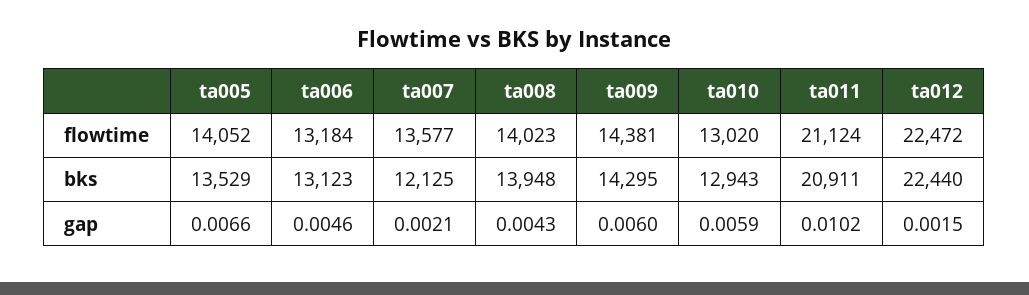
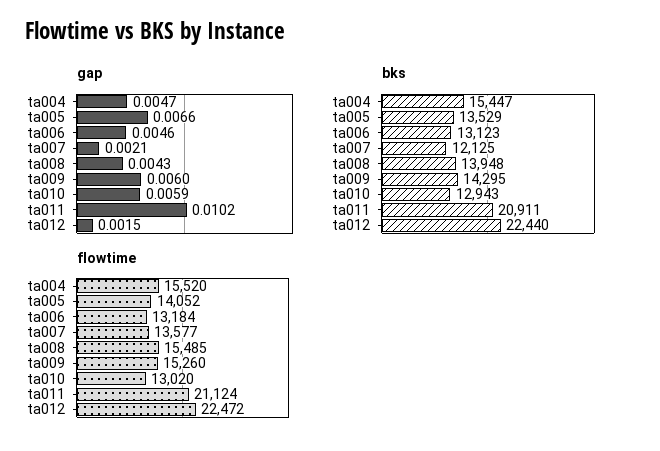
flowtime, ta008: 14023 -> 15485
flowtime, ta009: 14381 -> 15260
gap, ta004: none -> 0.0047
bks, ta004: none -> 15447
flowtime, ta004: none -> 15520

